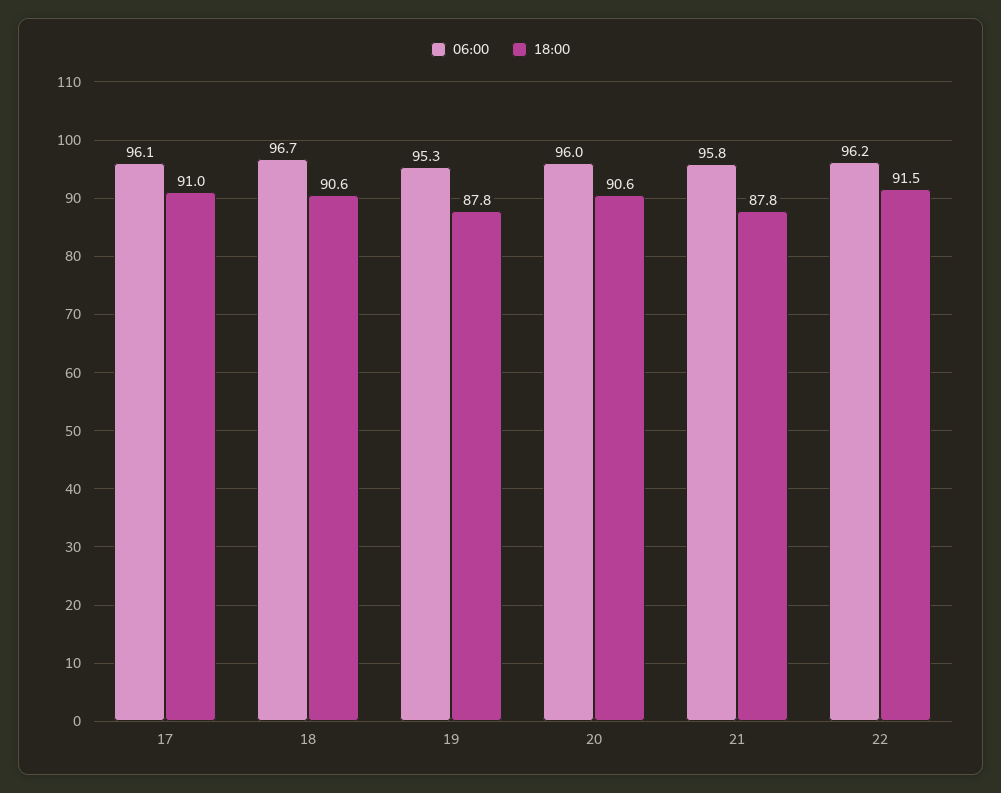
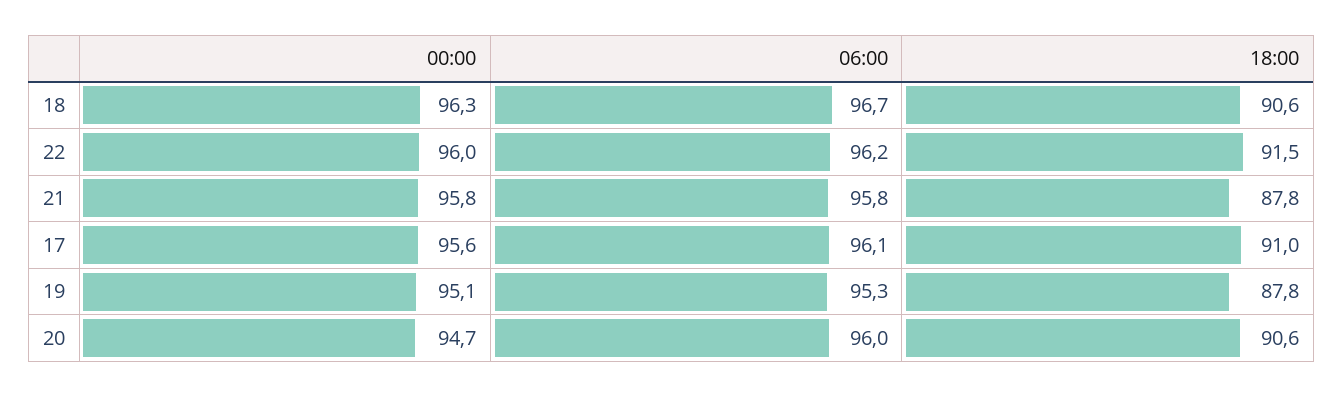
00:00, 18: none -> 96.3
00:00, 22: none -> 96
00:00, 21: none -> 95.8
00:00, 17: none -> 95.6
00:00, 19: none -> 95.1
00:00, 20: none -> 94.7

